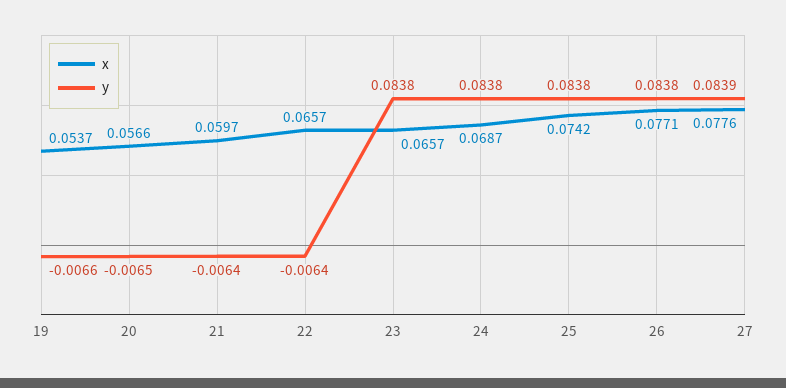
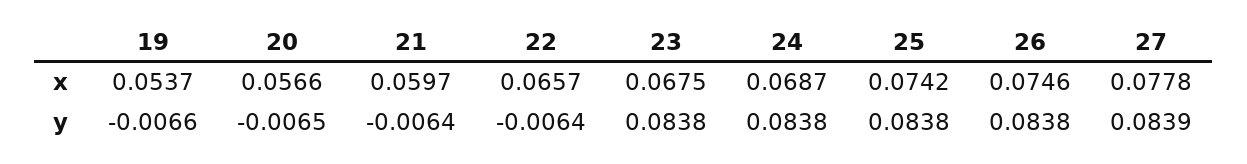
x, 23: 0.0657 -> 0.0675
x, 26: 0.0771 -> 0.0746
x, 27: 0.0776 -> 0.0778

